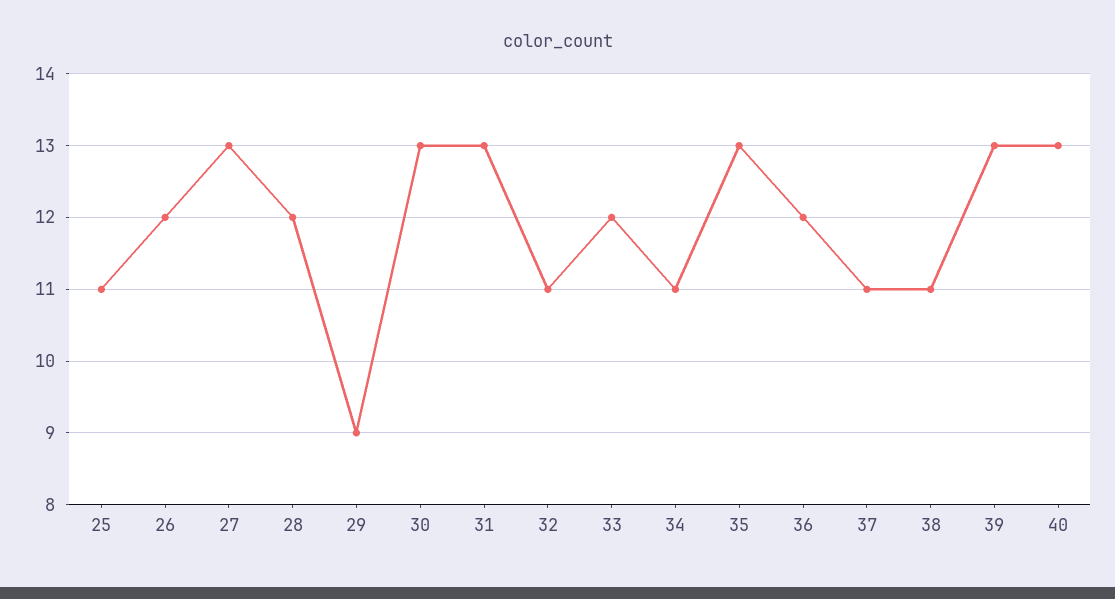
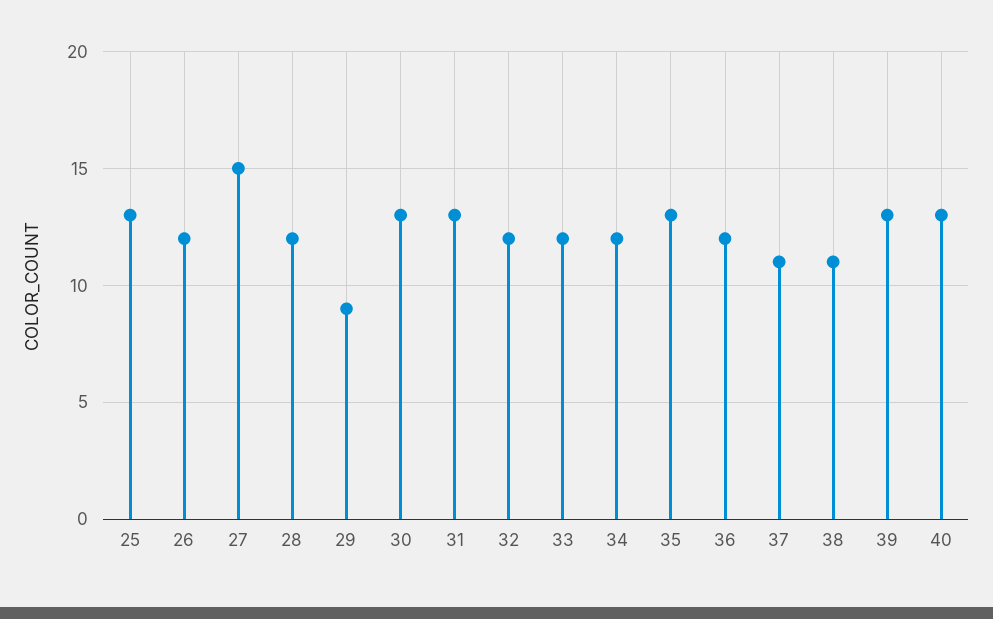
25: 11 -> 13
27: 13 -> 15
32: 11 -> 12
34: 11 -> 12

